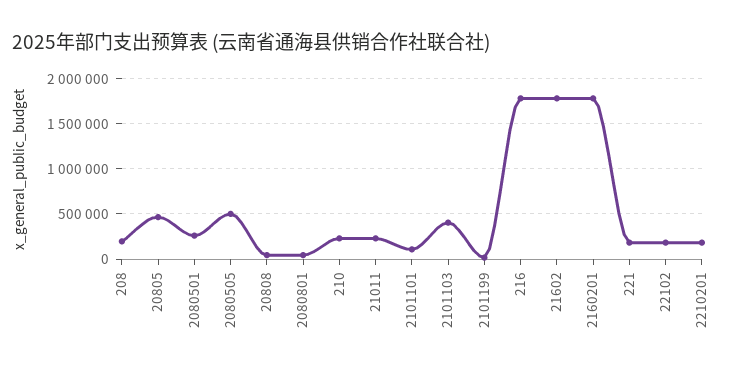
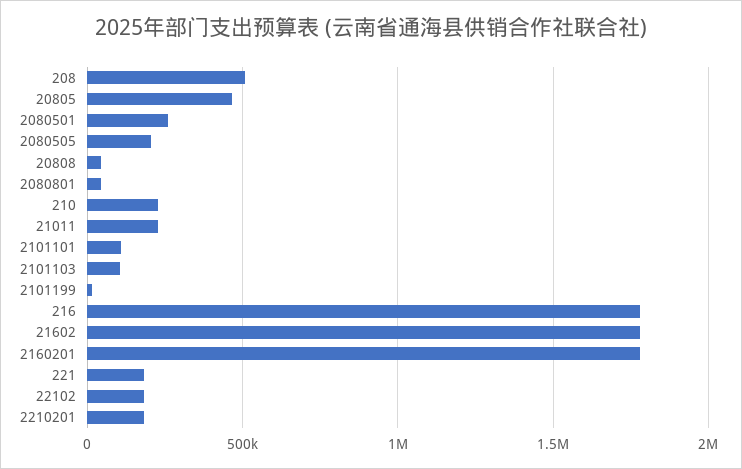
208: 200000 -> 500000
2080505: 500000 -> 200000
2101103: 400000 -> 100000

